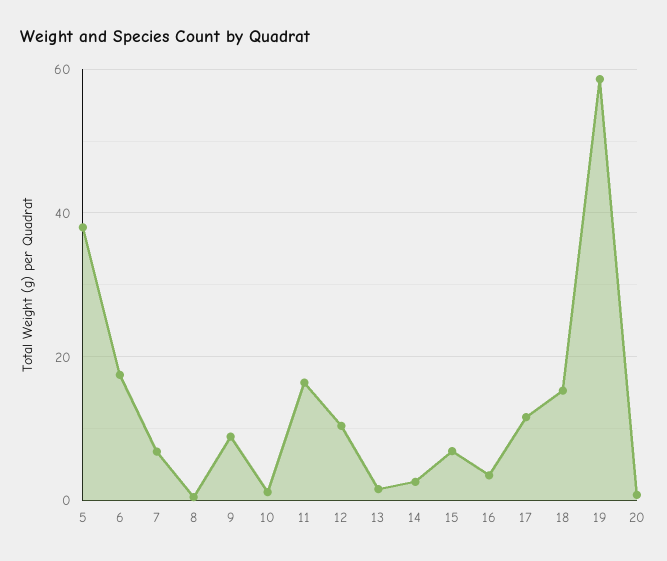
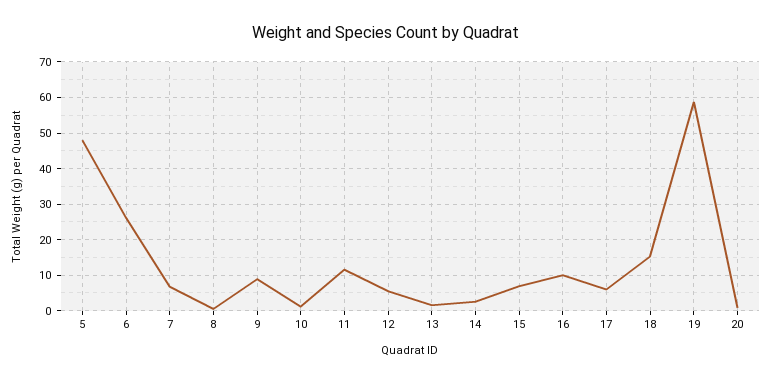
5: 38 -> 48
6: 18 -> 26
11: 16 -> 12
12: 10 -> 6
16: 4 -> 10
17: 12 -> 6

